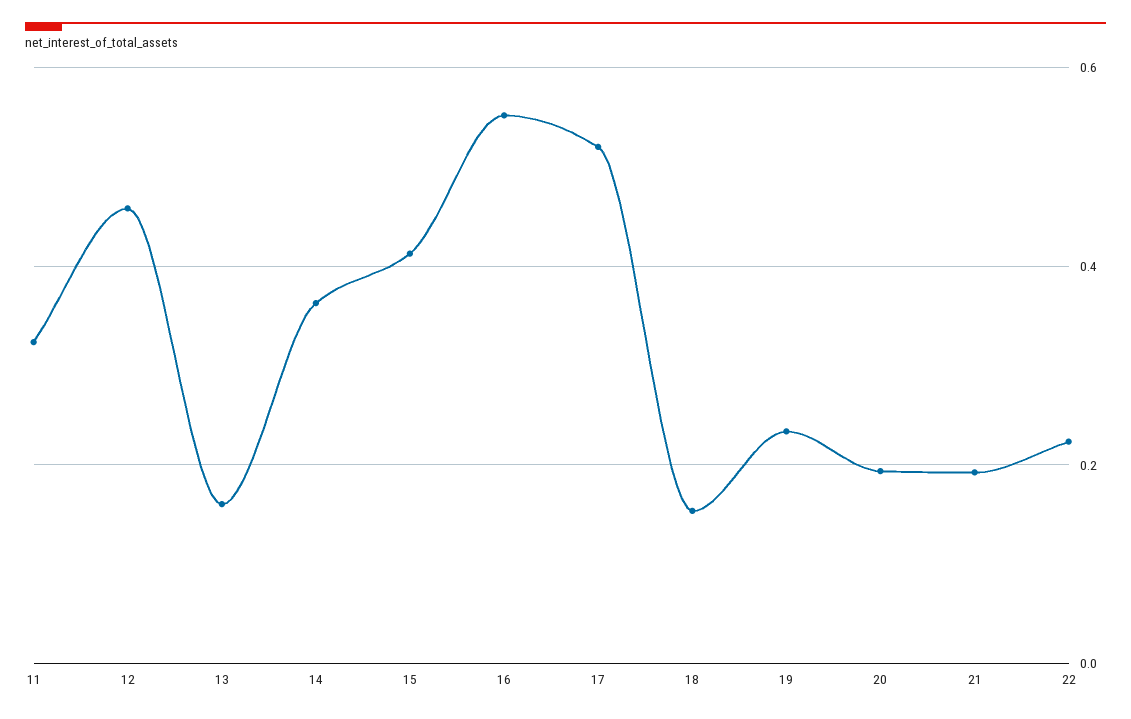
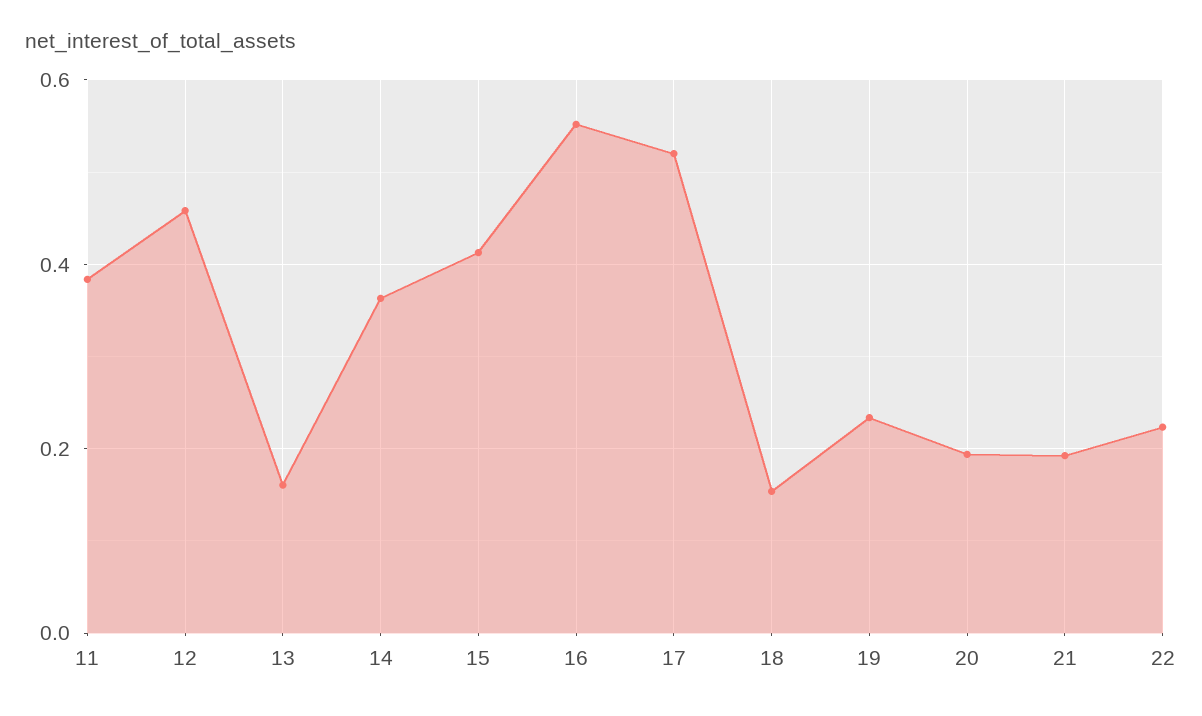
11: 0.32 -> 0.38

